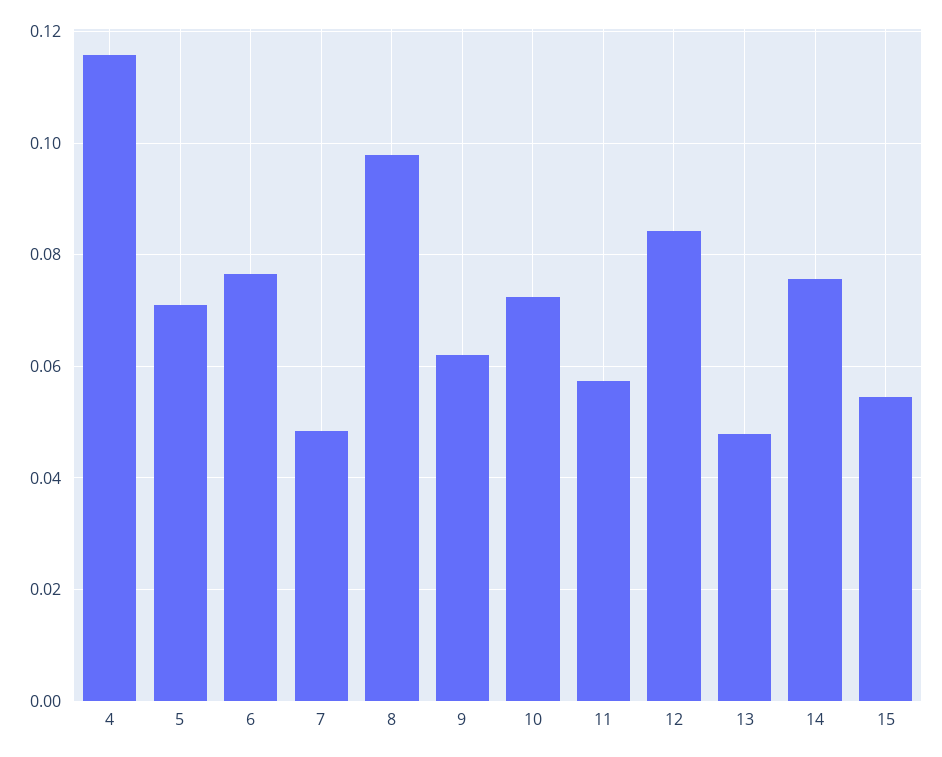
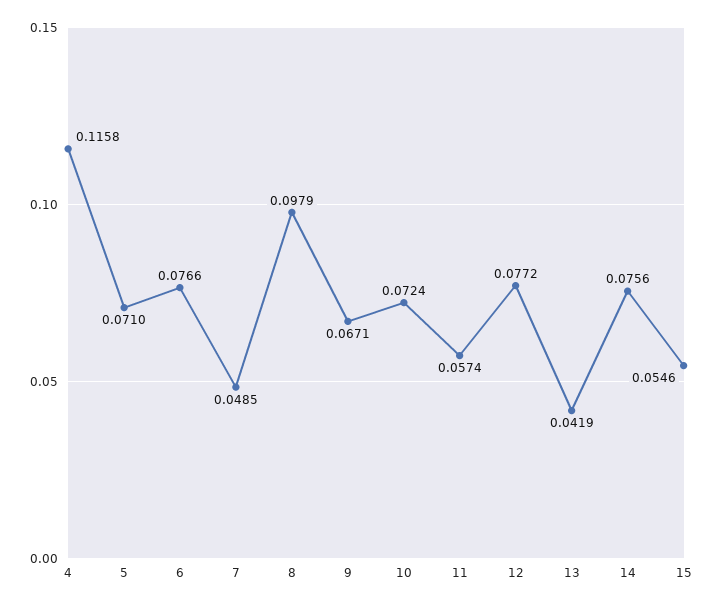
9: 0.062 -> 0.0671
12: 0.084 -> 0.0772
13: 0.048 -> 0.0419

